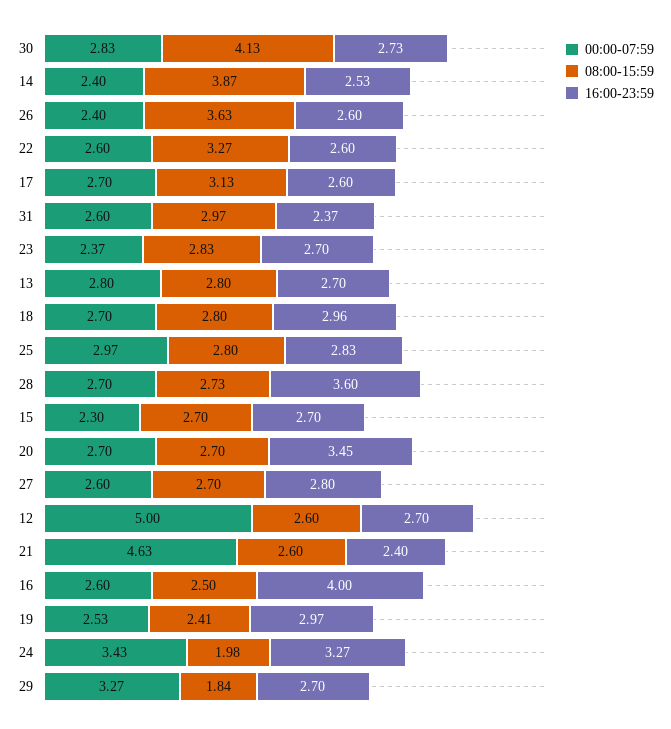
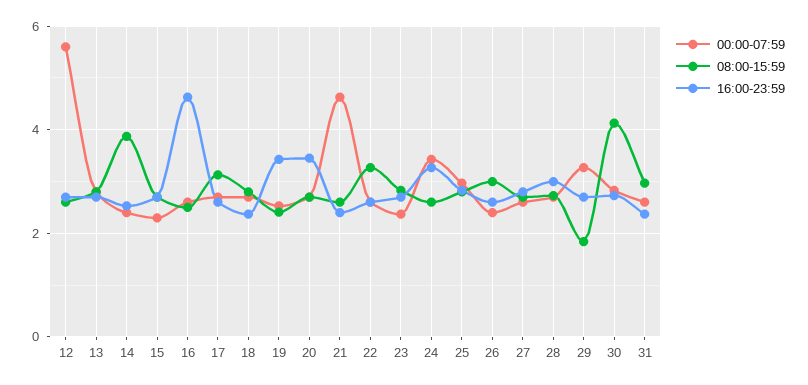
08:00-15:59, 26: 3.63 -> 3
16:00-23:59, 18: 2.96 -> 2.4
16:00-23:59, 28: 3.6 -> 3
00:00-07:59, 12: 5 -> 5.6
16:00-23:59, 16: 4 -> 4.6
16:00-23:59, 19: 2.97 -> 3.4
08:00-15:59, 24: 1.98 -> 2.6

